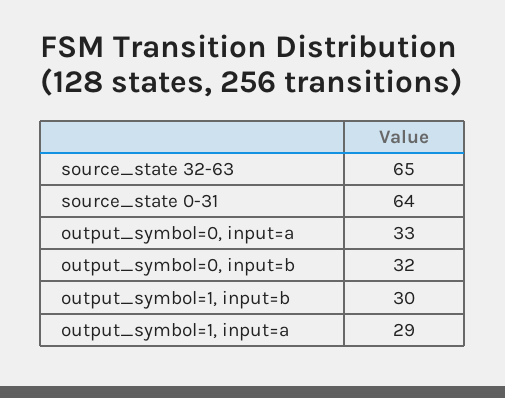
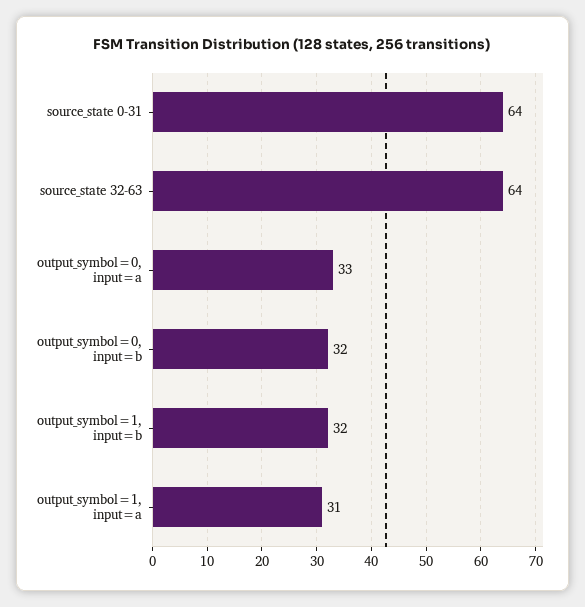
source_state 32-63: 65 -> 64
output_symbol=1, input=b: 30 -> 32
output_symbol=1, input=a: 29 -> 31

